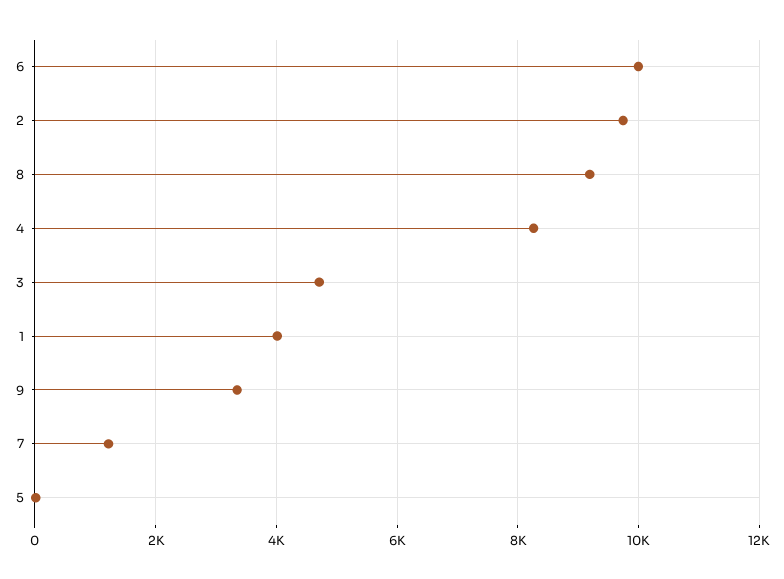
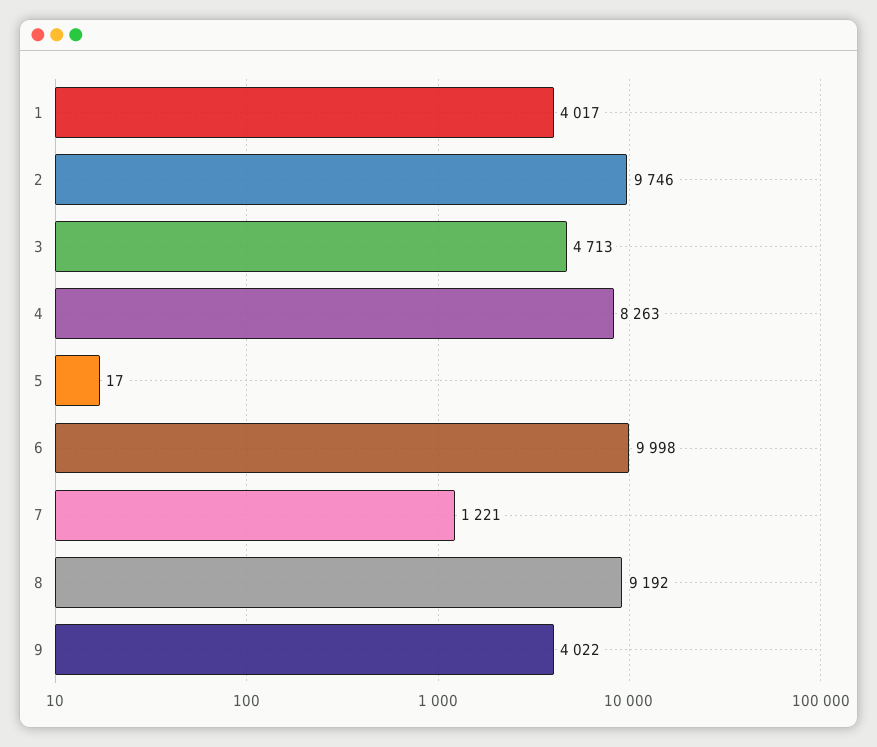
9: 3400 -> 4022

